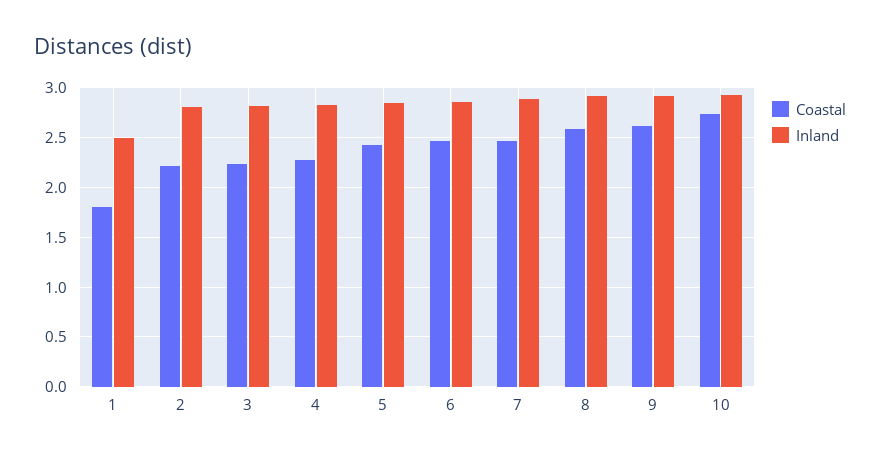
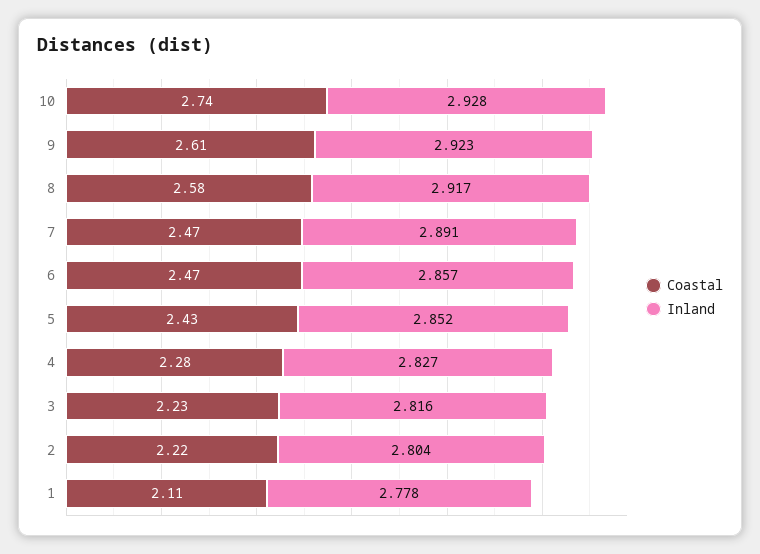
Coastal, 1: 1.8 -> 2.11
Inland, 1: 2.5 -> 2.778

